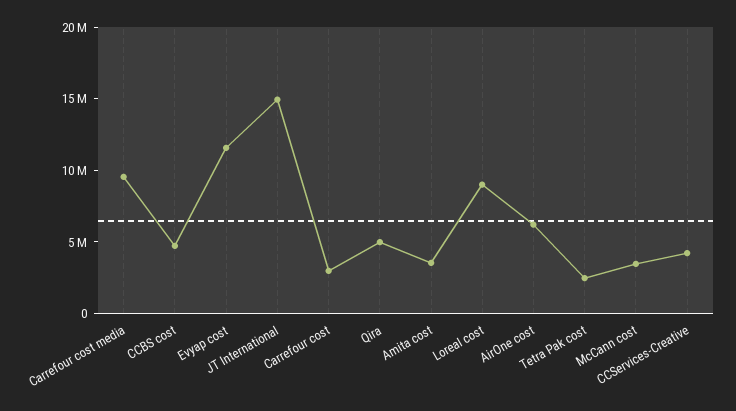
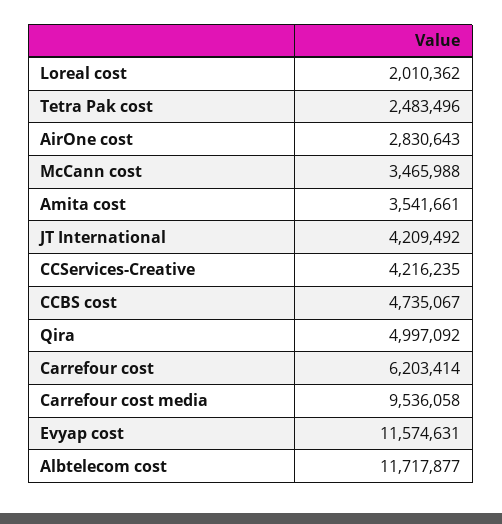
JT International: 15000000 -> 4209492
Carrefour cost: 3000000 -> 6203414
Loreal cost: 9000000 -> 2010362
AirOne cost: 6000000 -> 2830643
Albtelecom cost: none -> 11717877

